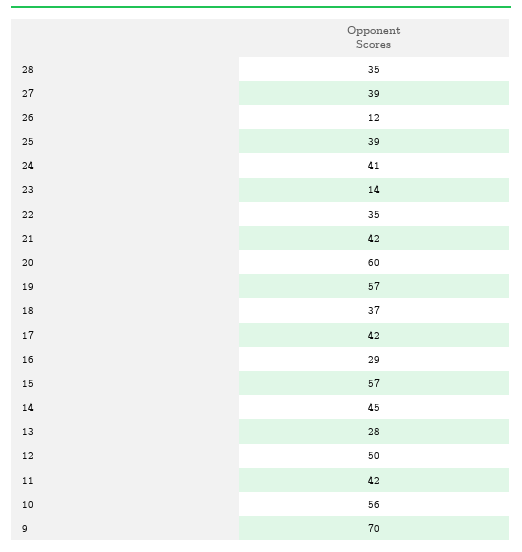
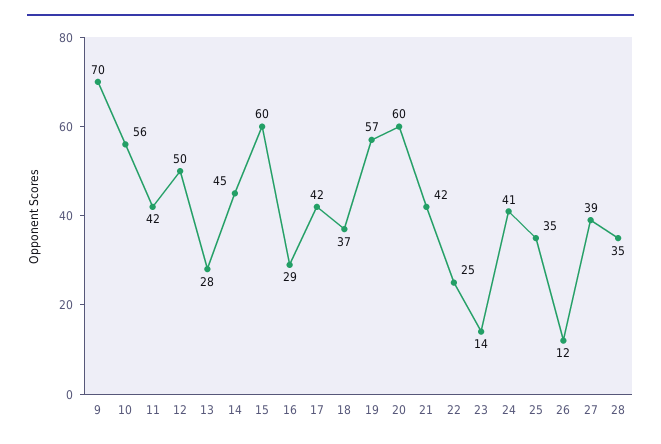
25: 39 -> 35
22: 35 -> 25
15: 57 -> 60

